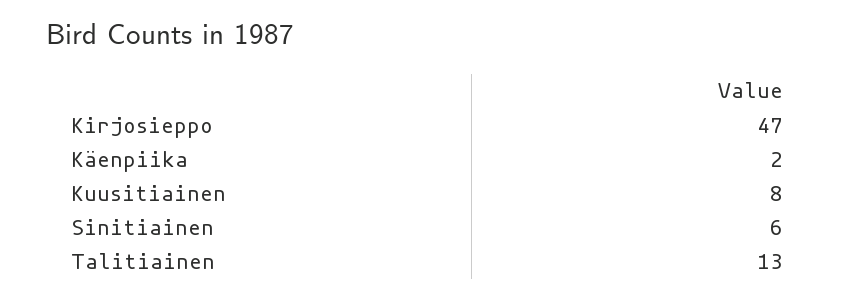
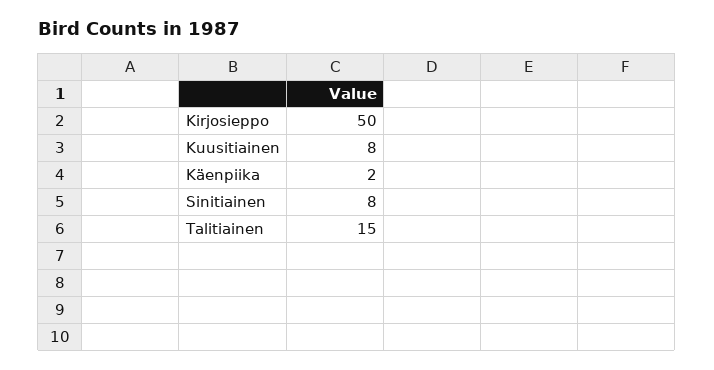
Kirjosieppo: 47 -> 50
Sinitiainen: 6 -> 8
Talitiainen: 13 -> 15

